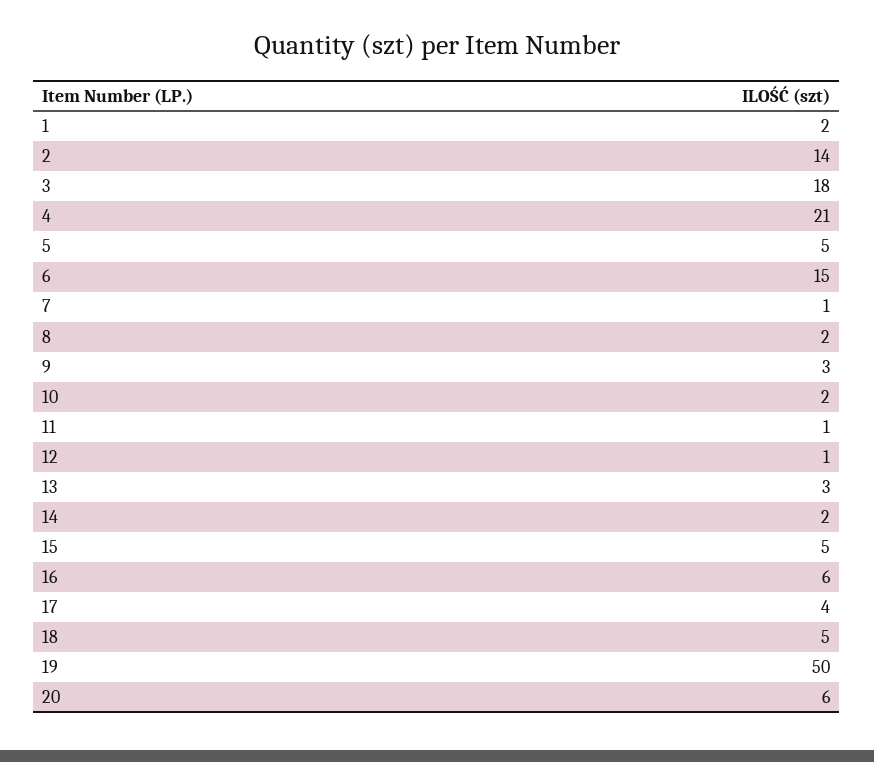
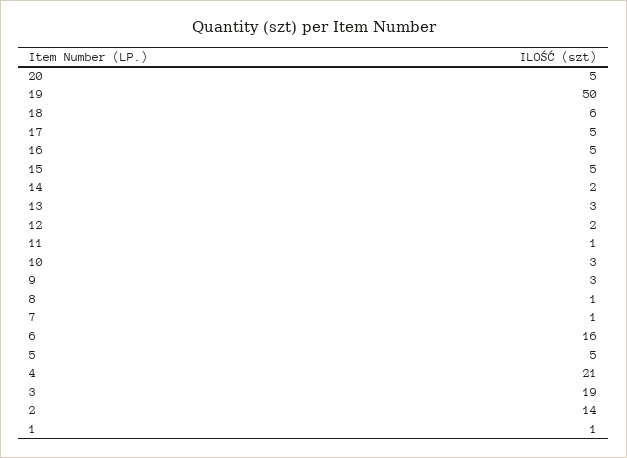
1: 2 -> 1
3: 18 -> 19
6: 15 -> 16
8: 2 -> 1
10: 2 -> 3
12: 1 -> 2
16: 6 -> 5
17: 4 -> 5
18: 5 -> 6
20: 6 -> 5

